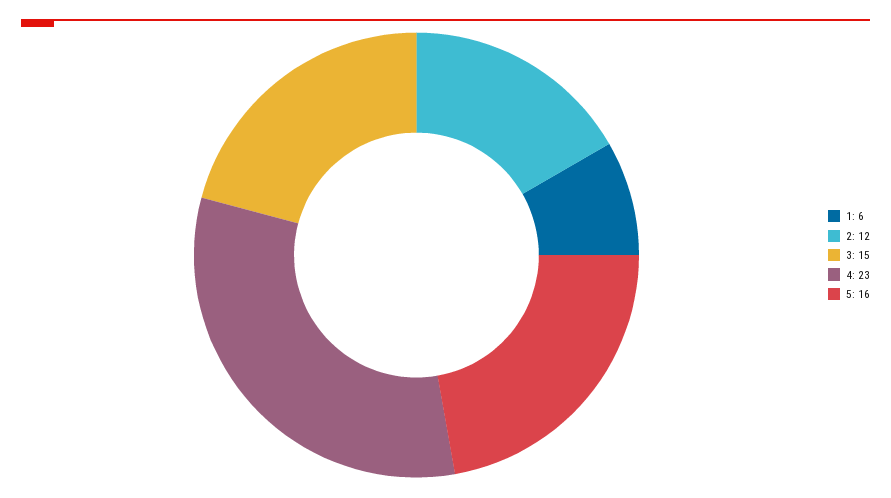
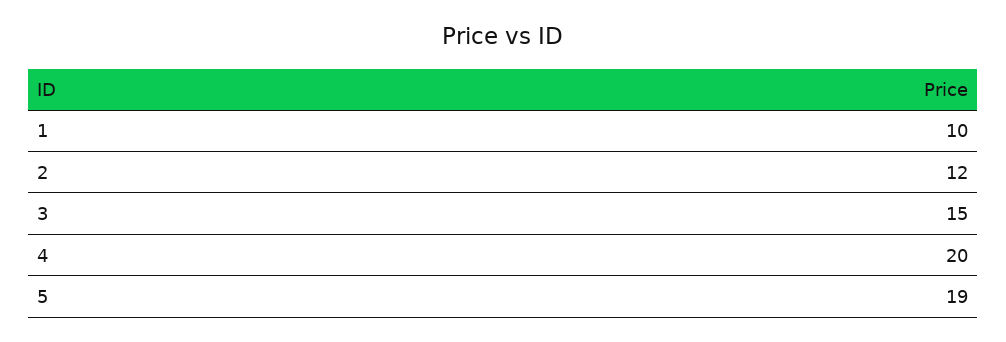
1: 6 -> 10
4: 23 -> 20
5: 16 -> 19

